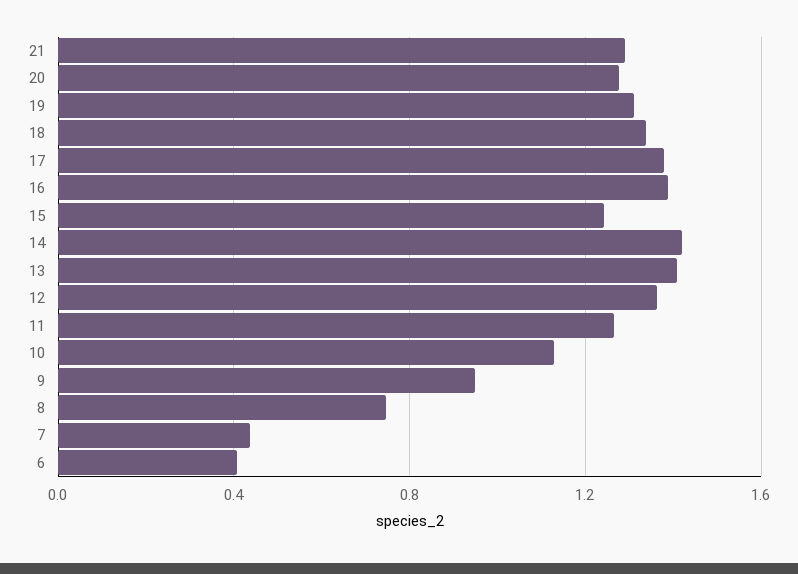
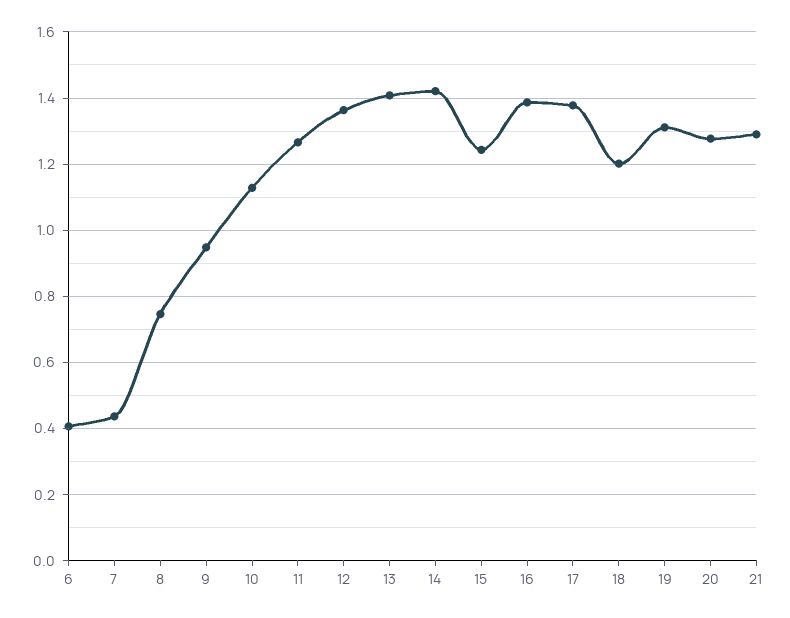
18: 1.35 -> 1.2

